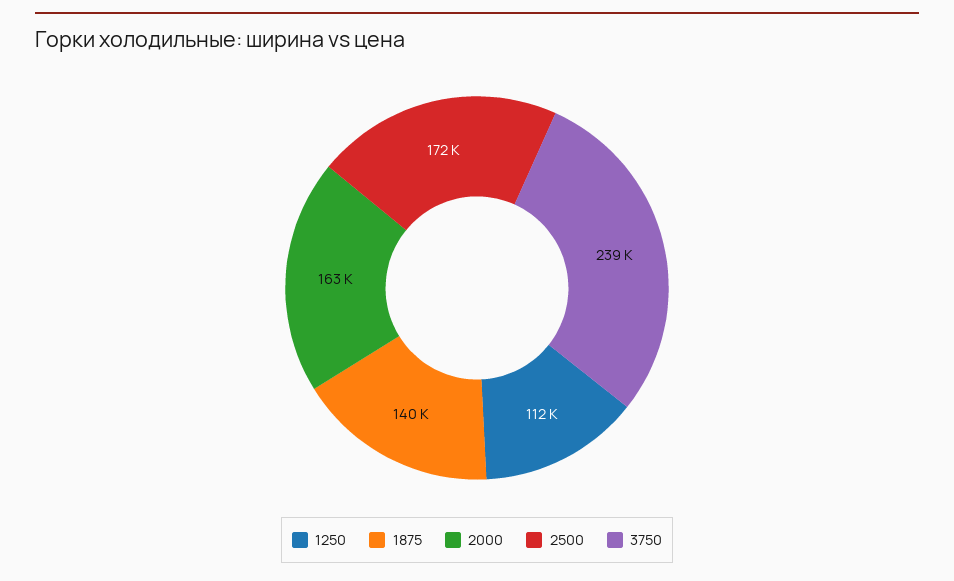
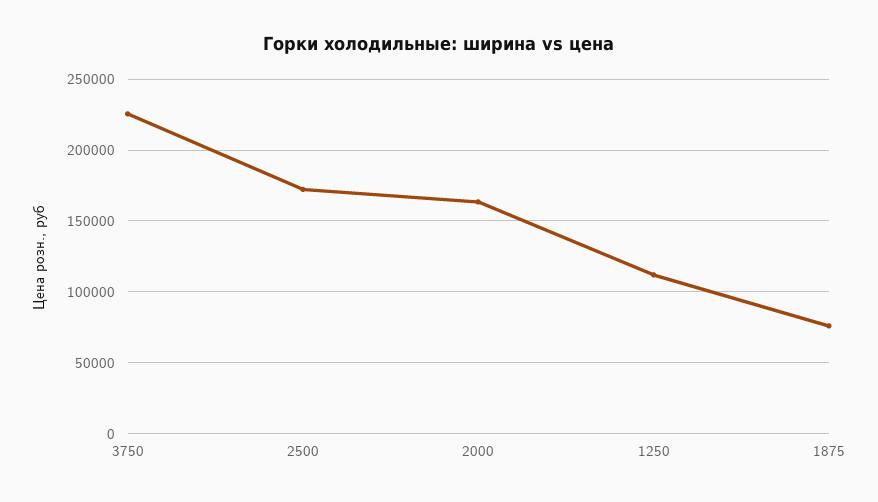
1875: 140000 -> 75000
3750: 239000 -> 225000

